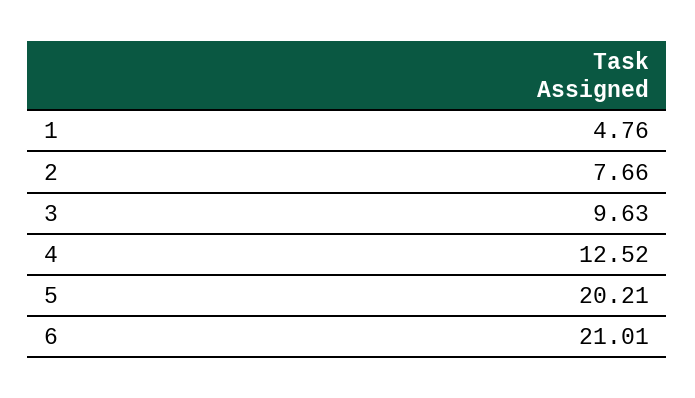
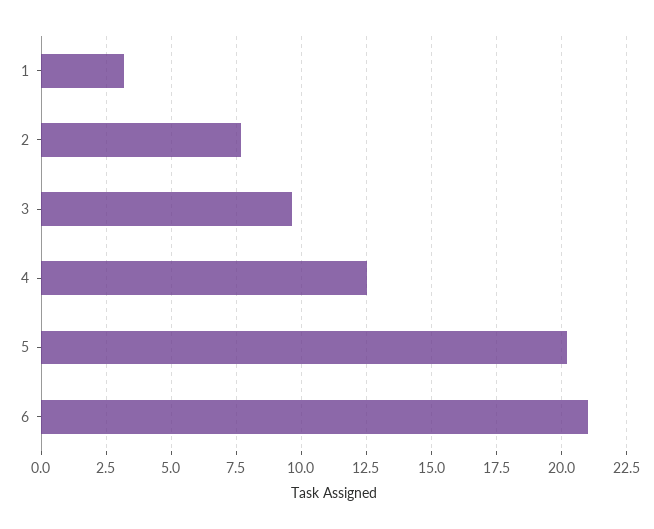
1: 4.76 -> 3.25

